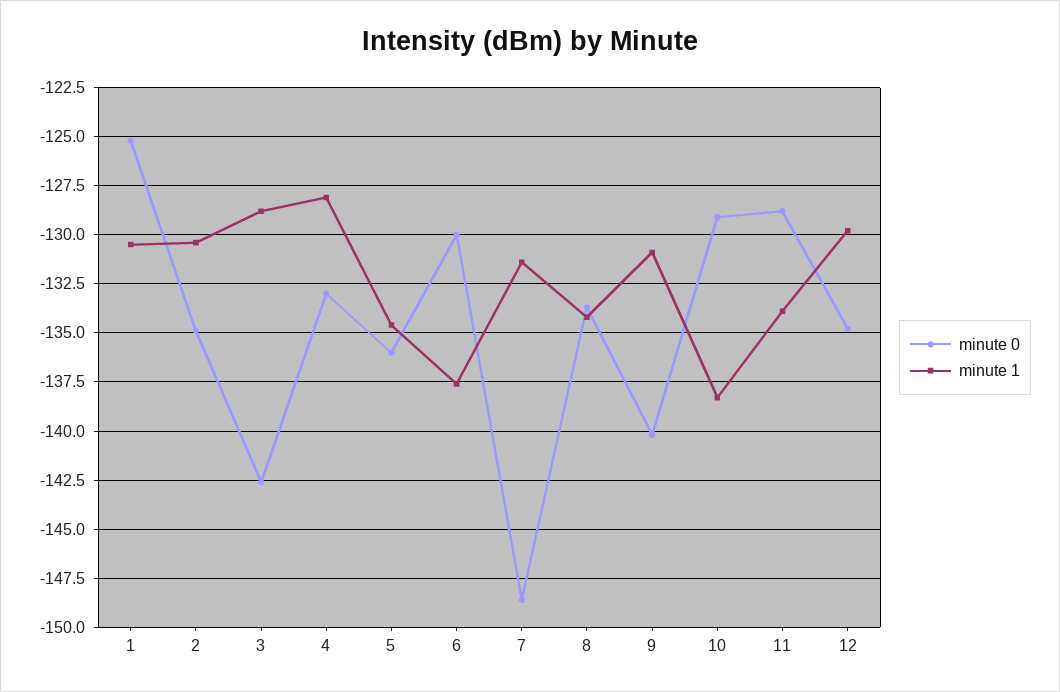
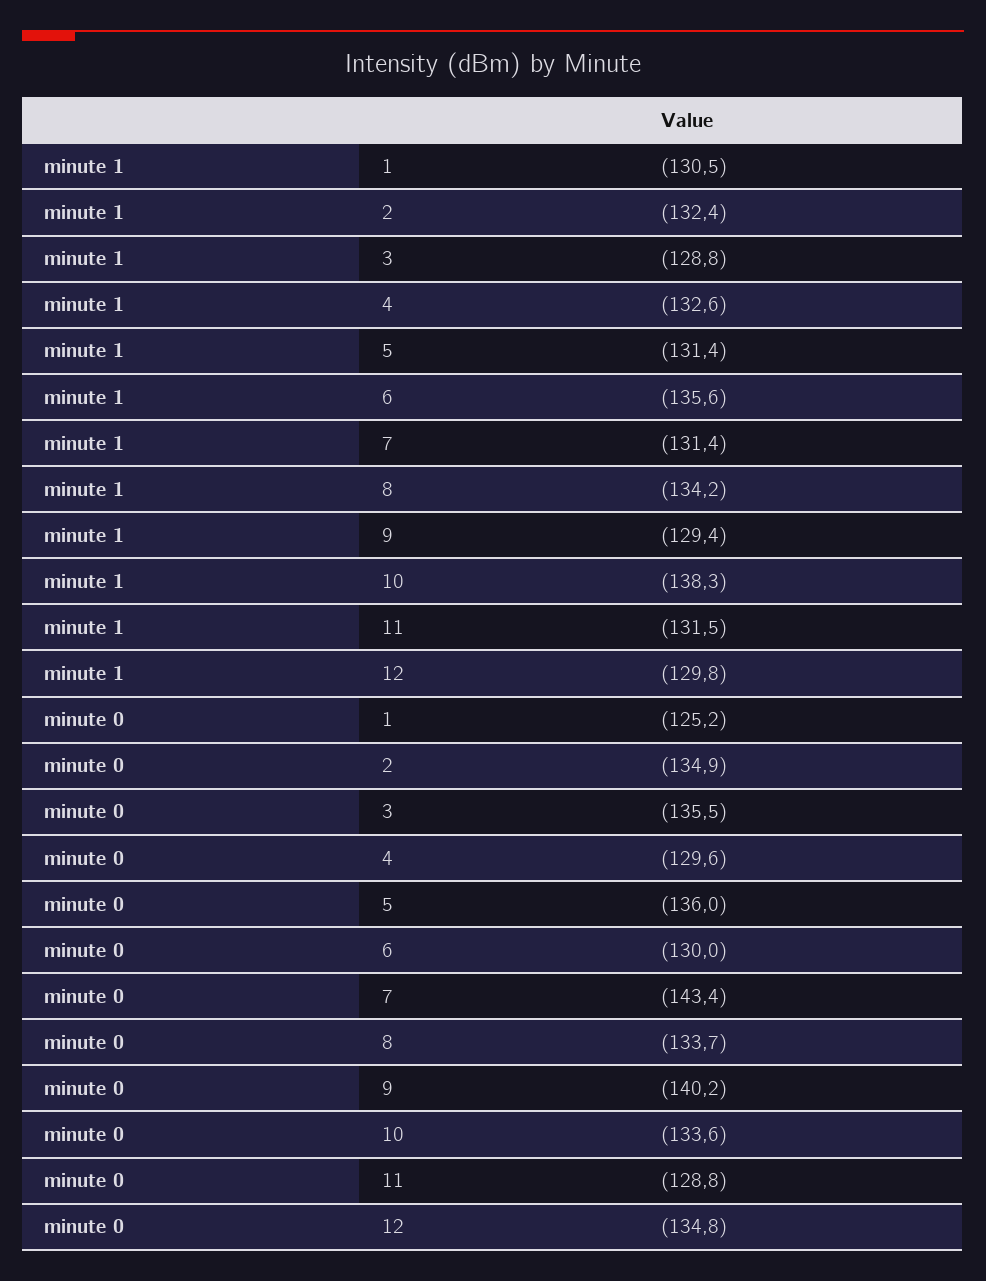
minute 1, 2: -130.5 -> -132.4
minute 0, 3: -142.5 -> -135.5
minute 0, 4: -133 -> -129.6
minute 1, 4: -128 -> -132.6
minute 1, 5: -134.5 -> -131.4
minute 1, 6: -137.5 -> -135.6
minute 0, 7: -148.5 -> -143.4
minute 1, 9: -131 -> -129.4
minute 0, 10: -129 -> -133.6
minute 1, 11: -134 -> -131.5

